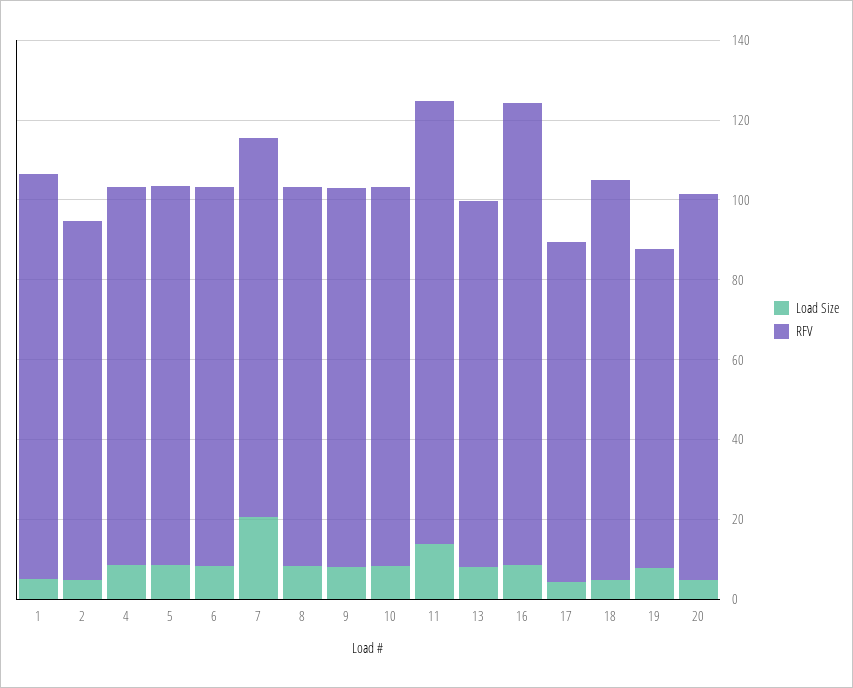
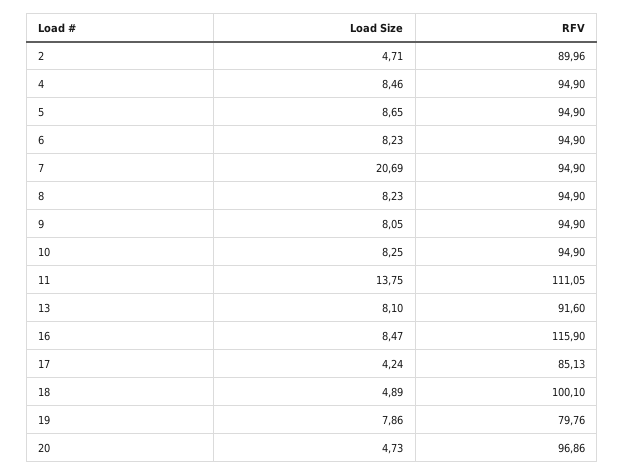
Load Size, 1: 5 -> none
RFV, 1: 100 -> none

